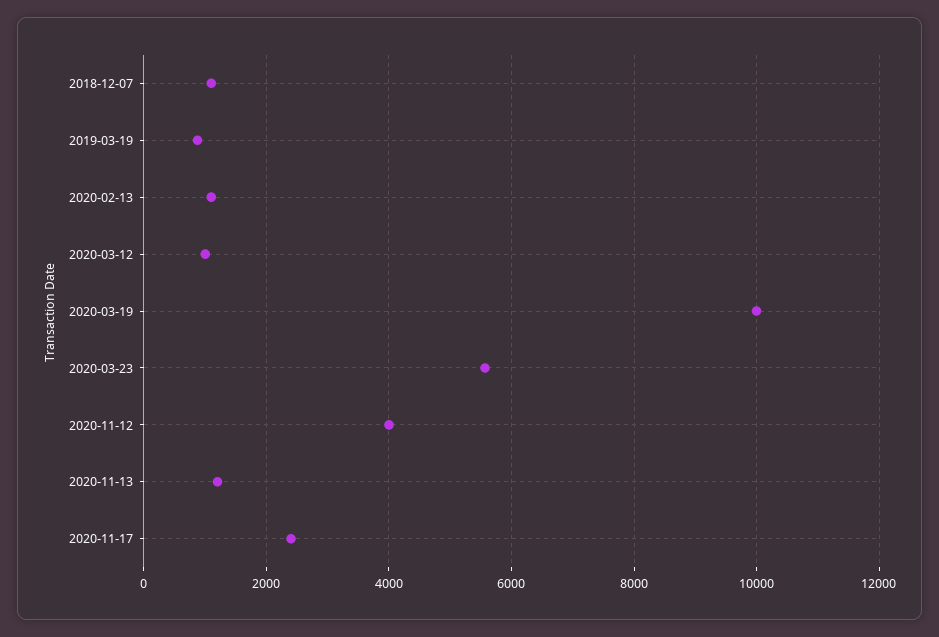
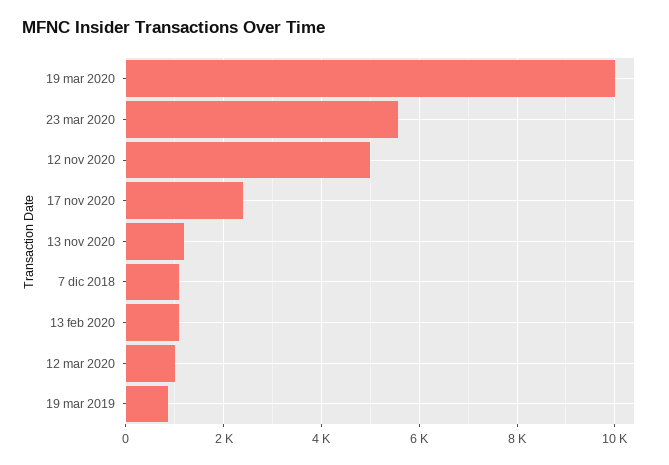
2020-11-12: 4000 -> 5000

